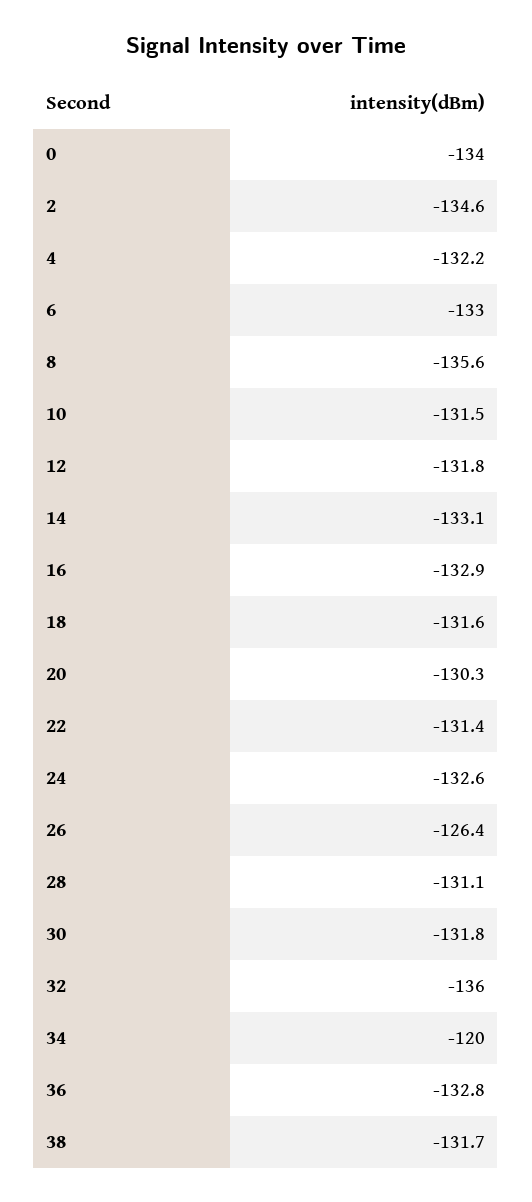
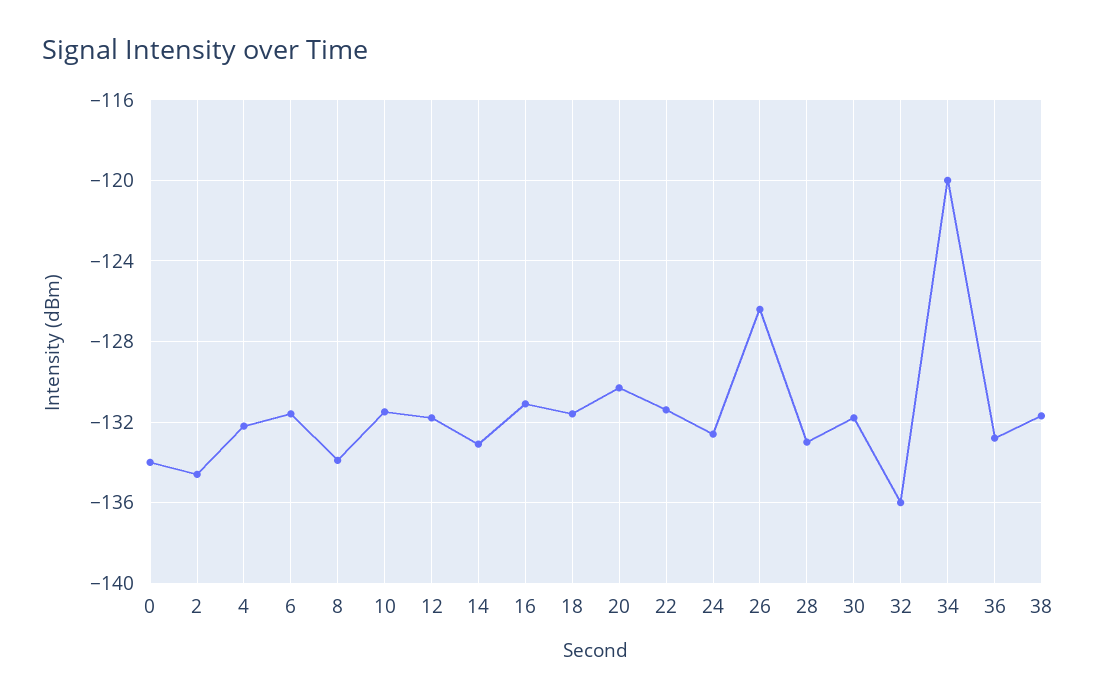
6: -133 -> -131.5
8: -135.6 -> -134
16: -132.9 -> -131
28: -131.1 -> -133

